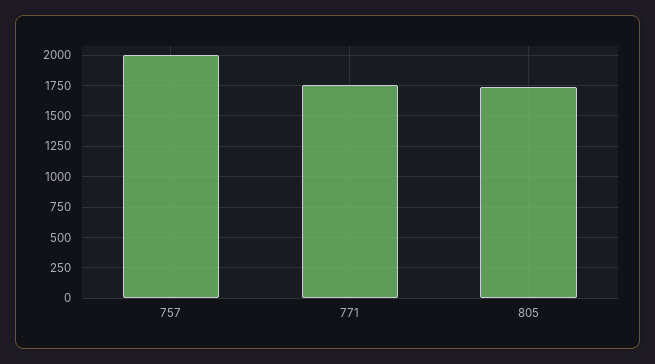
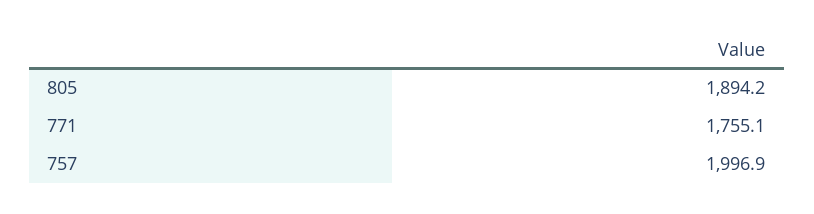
805: 1750 -> 1894.2

